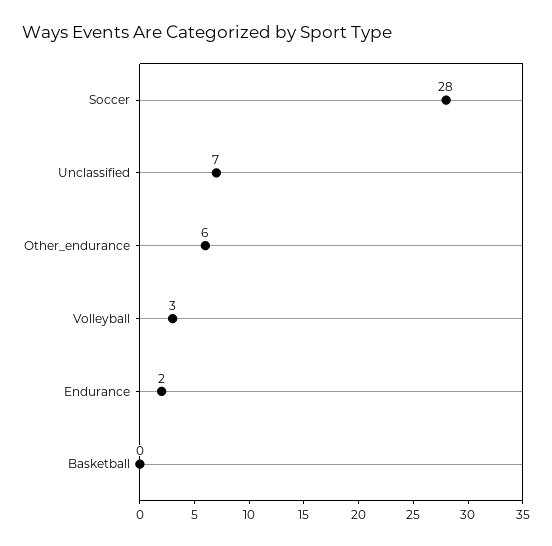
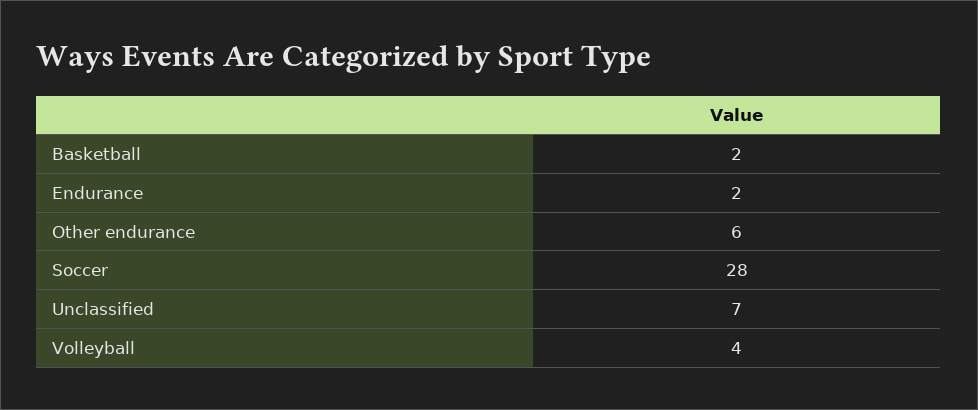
Volleyball: 3 -> 4
Basketball: 0 -> 2

